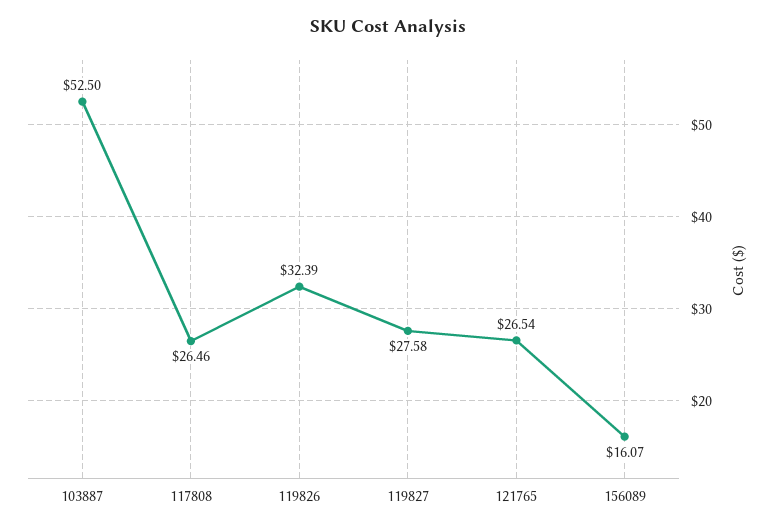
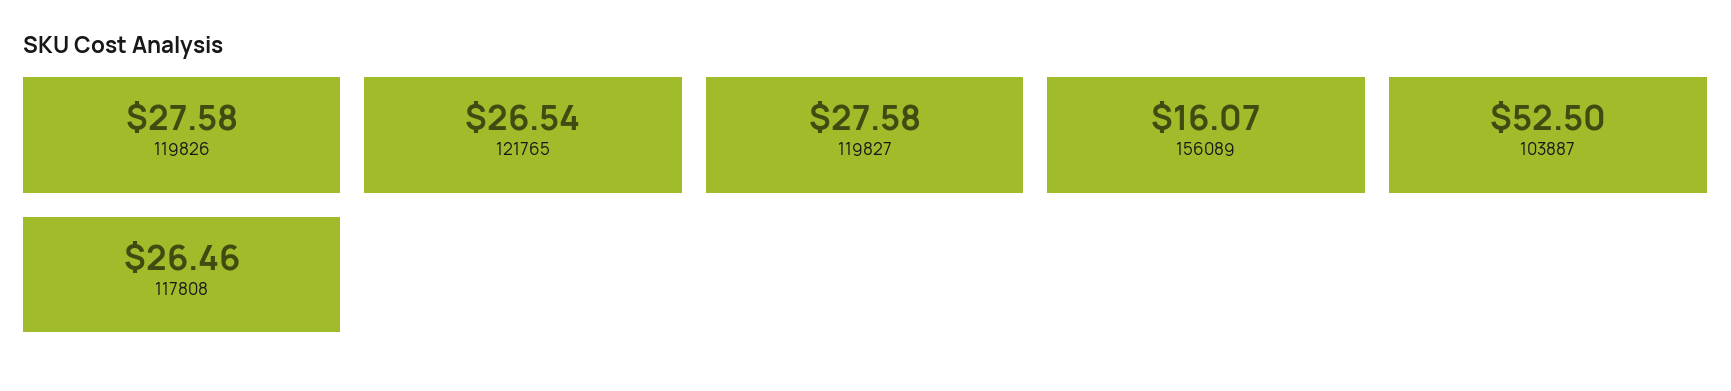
119826: 32.39 -> 27.58

